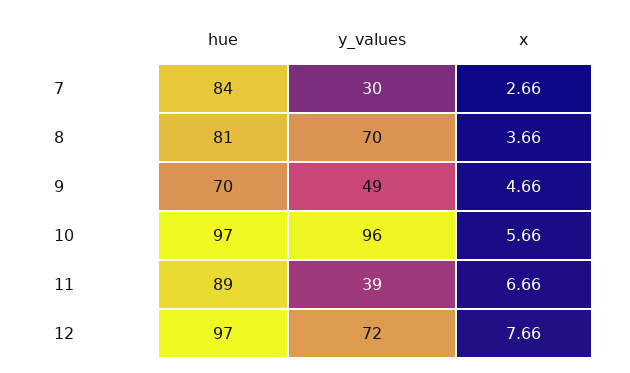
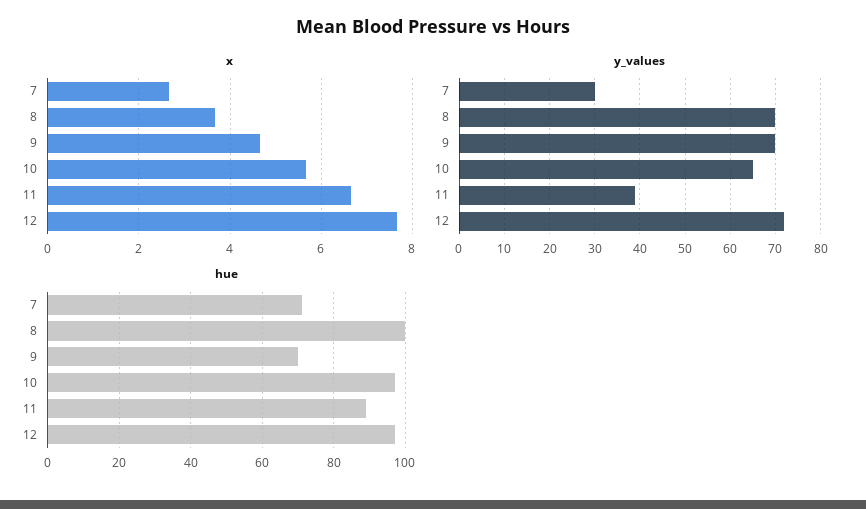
hue, 7: 84 -> 70
hue, 8: 81 -> 100
y_values, 9: 49 -> 70
y_values, 10: 96 -> 65

